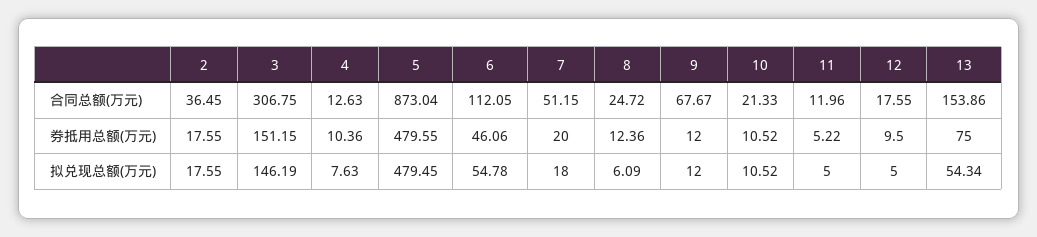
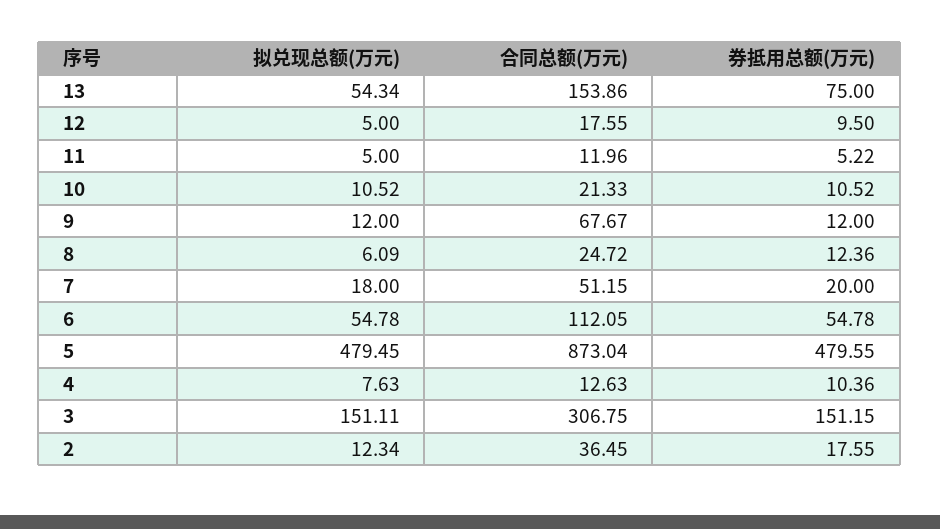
6, 券抵用总额(万元): 46.06 -> 54.78
2, 拟兑现总额(万元): 17.55 -> 12.34
3, 拟兑现总额(万元): 146.19 -> 151.11

